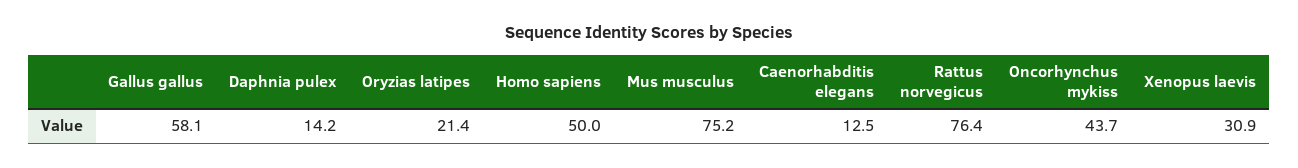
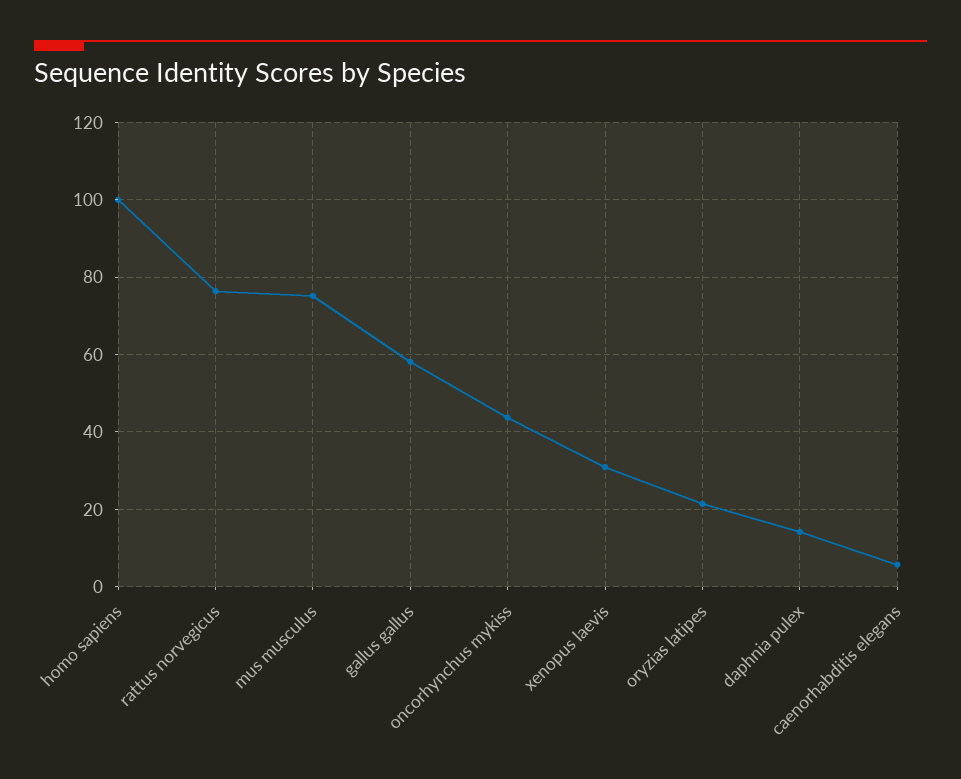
Homo sapiens: 50 -> 100
Caenorhabditis elegans: 12.5 -> 6

